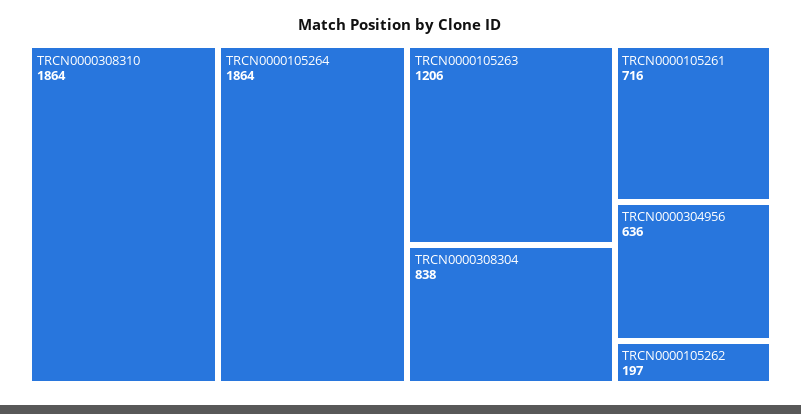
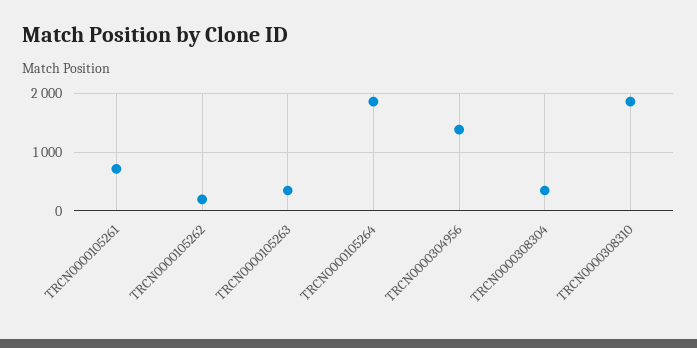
TRCN0000105263: 1206 -> 400
TRCN0000308304: 838 -> 400
TRCN0000304956: 636 -> 1400

